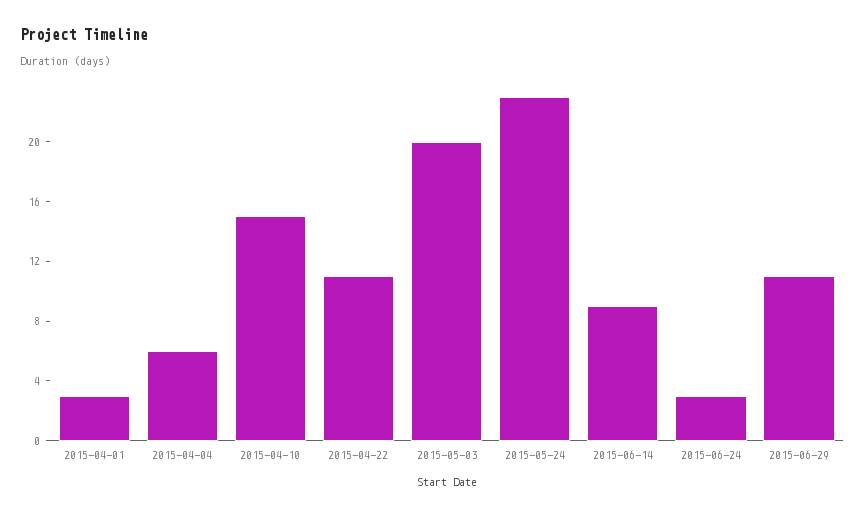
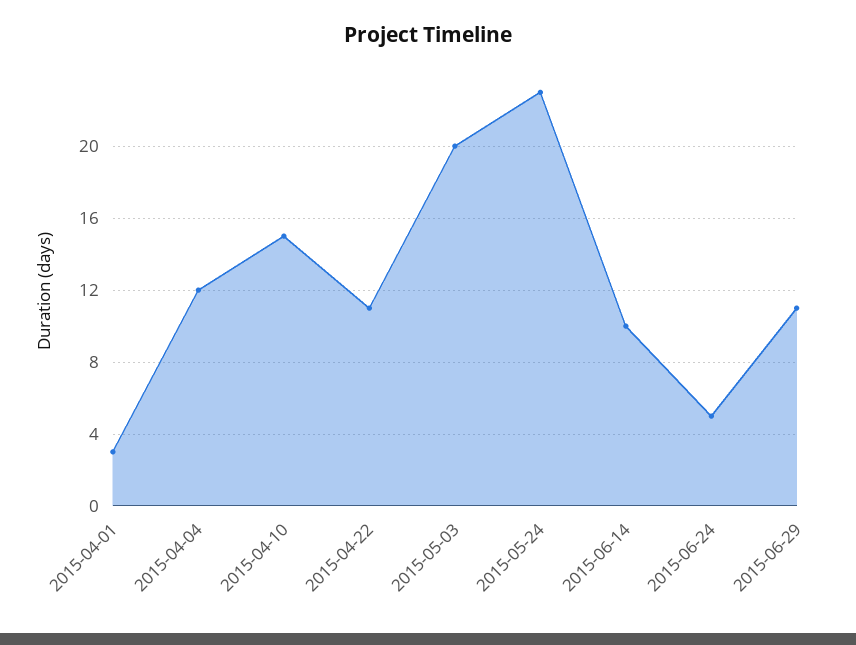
2015-04-04: 6 -> 12
2015-06-14: 9 -> 10
2015-06-24: 3 -> 5

